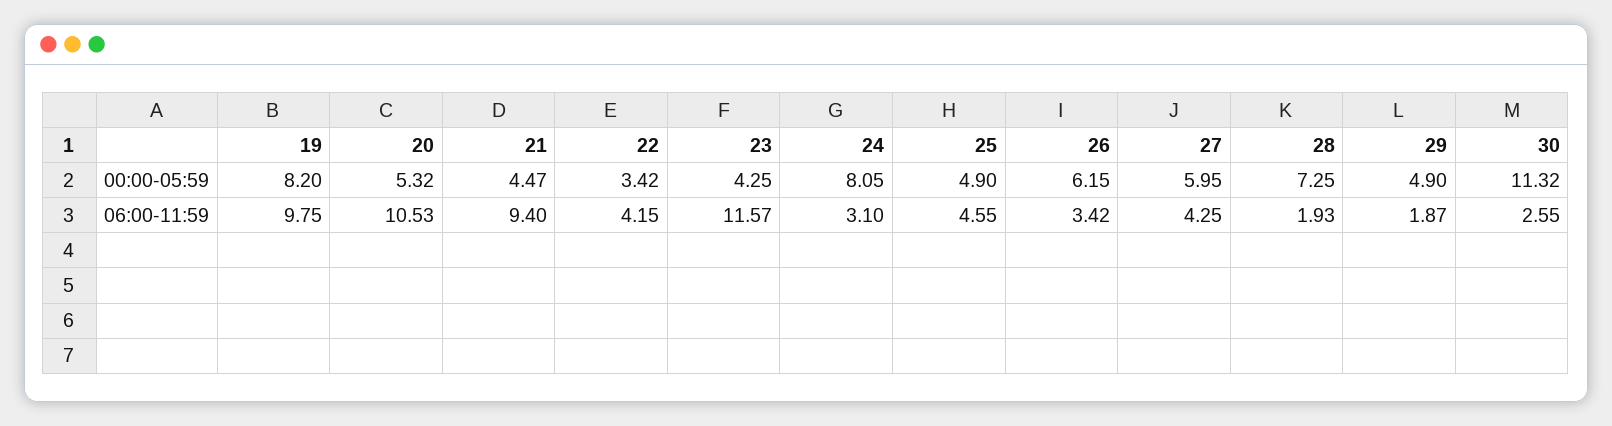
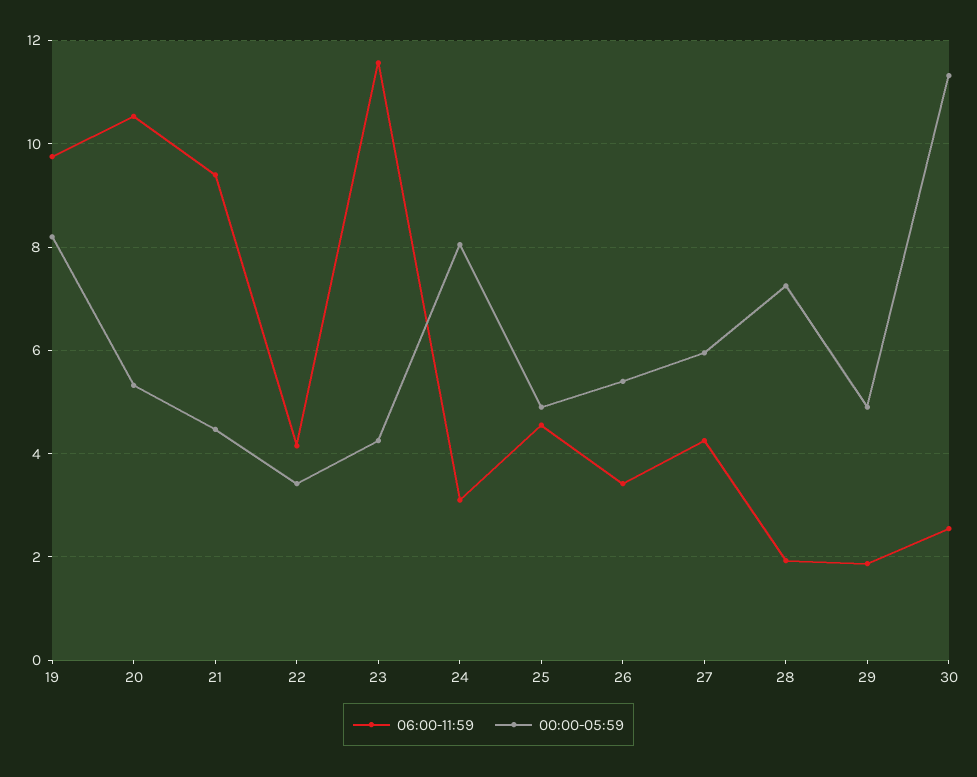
00:00-05:59, 26: 6.15 -> 5.4

